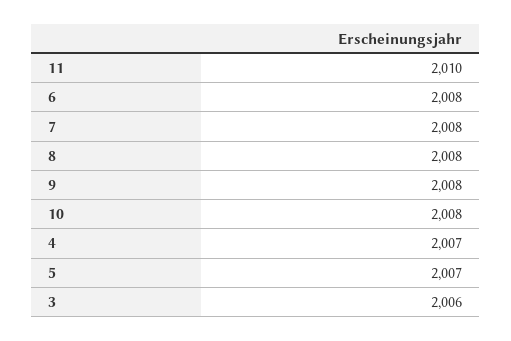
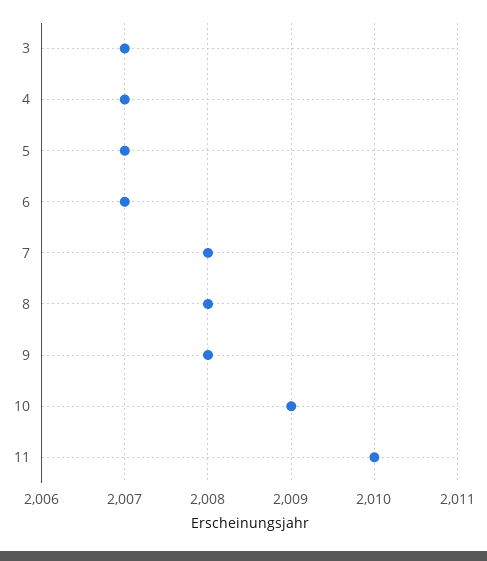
6: 2008 -> 2007
10: 2008 -> 2009
3: 2006 -> 2007

